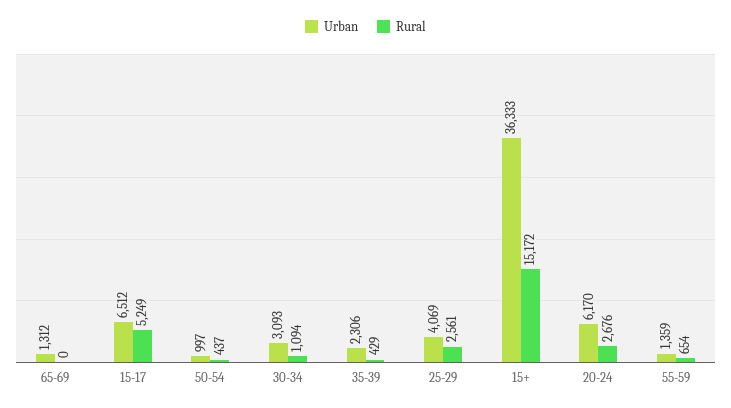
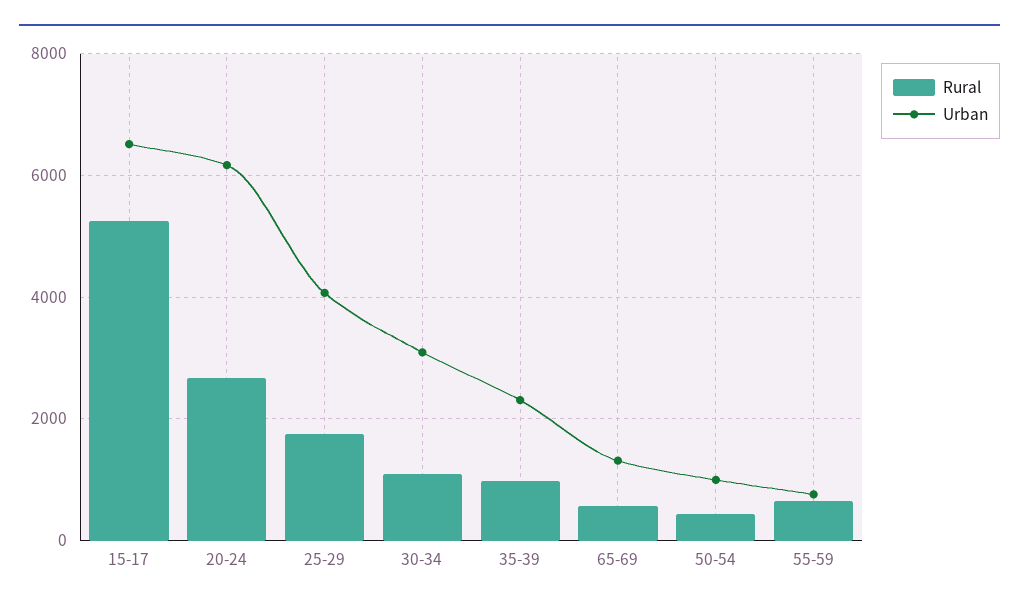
Rural, 65-69: 0 -> 600
Rural, 35-39: 429 -> 1000
Rural, 25-29: 2561 -> 1800
Urban, 15+: 36333 -> none
Rural, 15+: 15172 -> none
Urban, 55-59: 1359 -> 800

